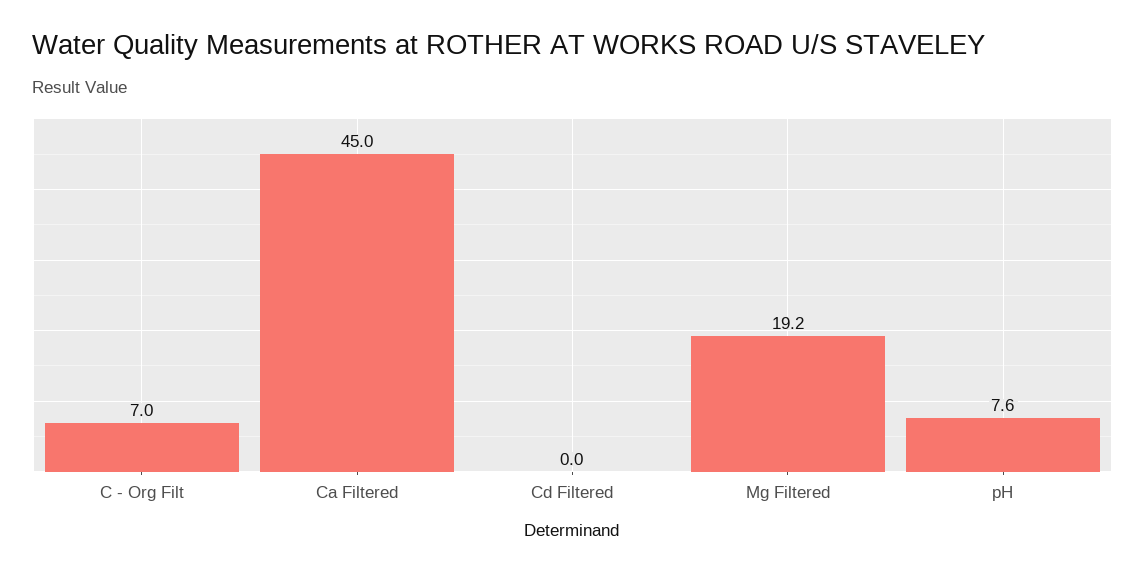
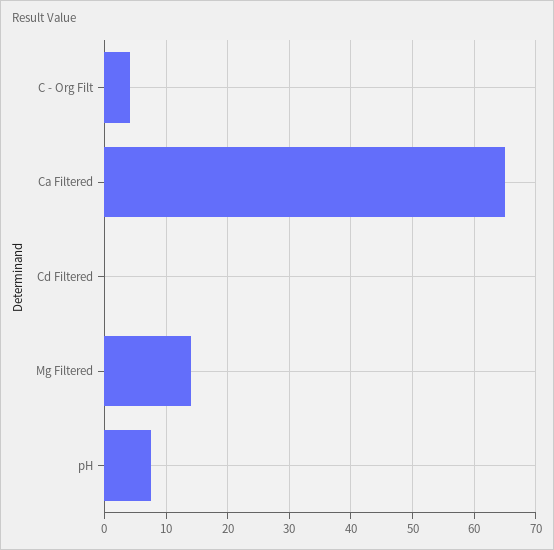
C - Org Filt: 7 -> 4
Ca Filtered: 45 -> 65
Mg Filtered: 19.2 -> 14

